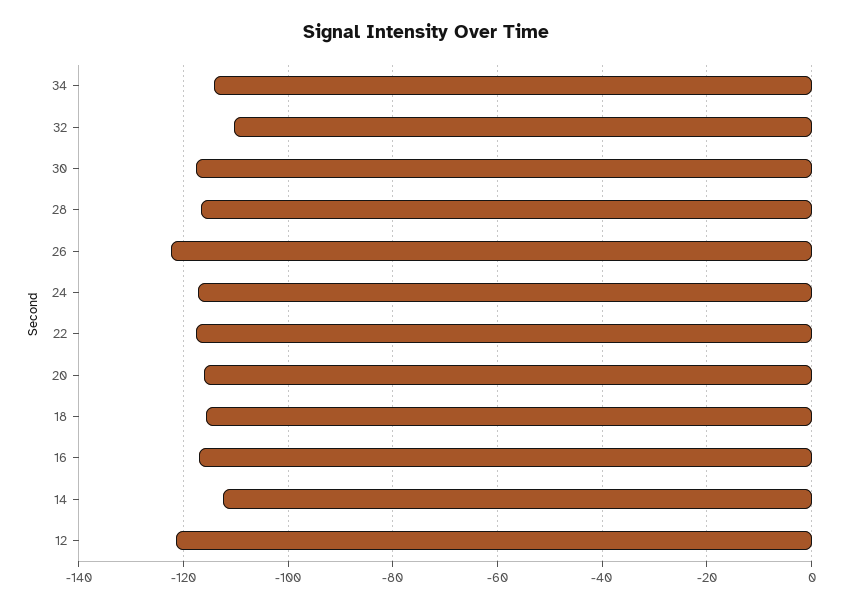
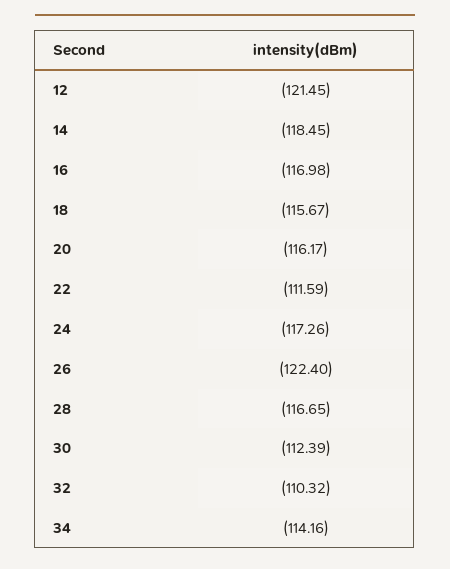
30: -118 -> -112.39
22: -118 -> -111.59
14: -112 -> -118.45

